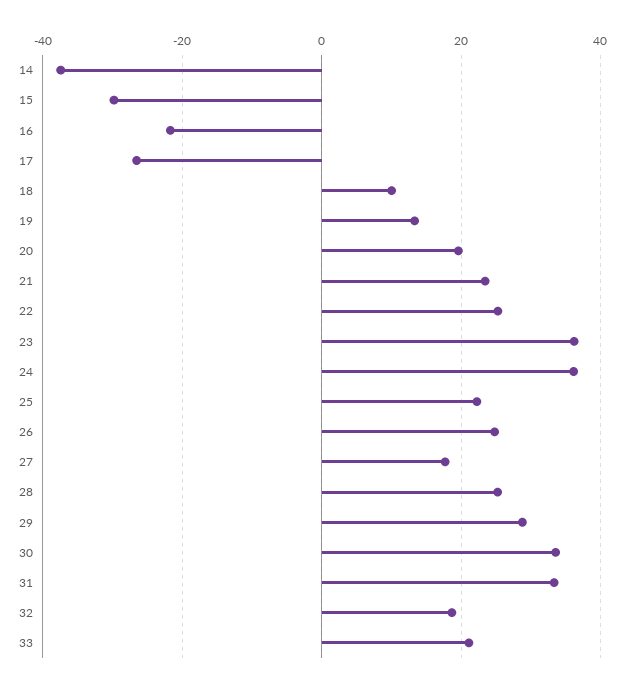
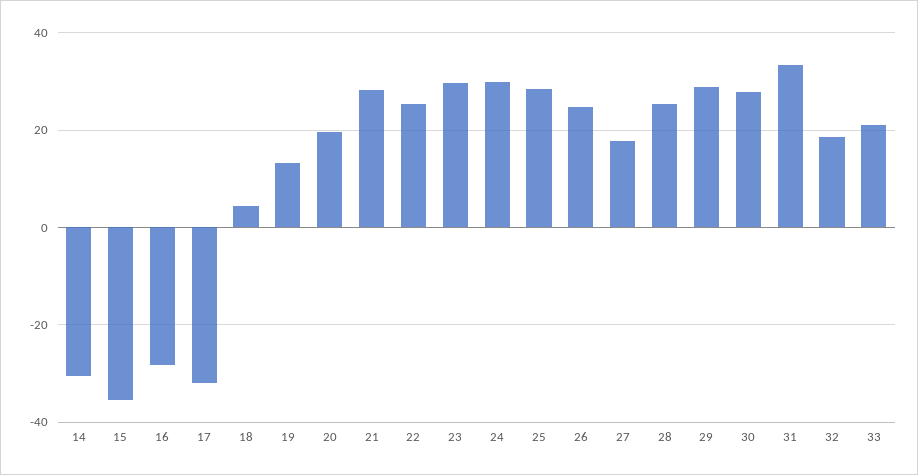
14: -38 -> -30
15: -30 -> -36
16: -22 -> -28
17: -26 -> -32
18: 10 -> 4
21: 24 -> 28
23: 36 -> 30
24: 36 -> 30
25: 22 -> 28
30: 34 -> 28

